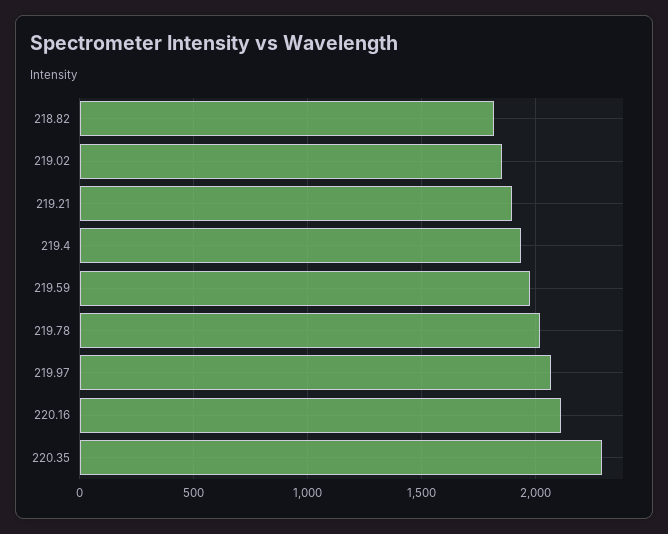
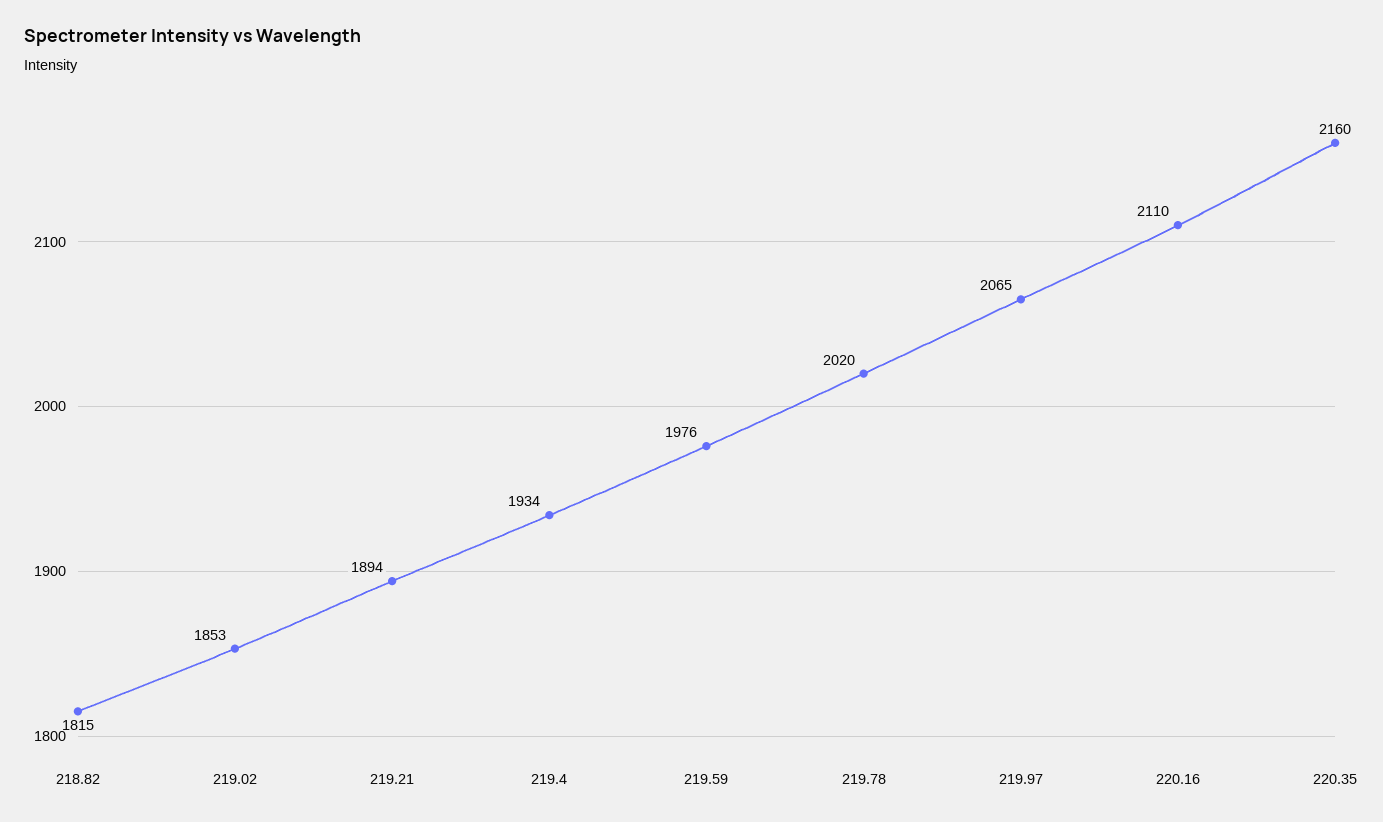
220.35: 2300 -> 2160

